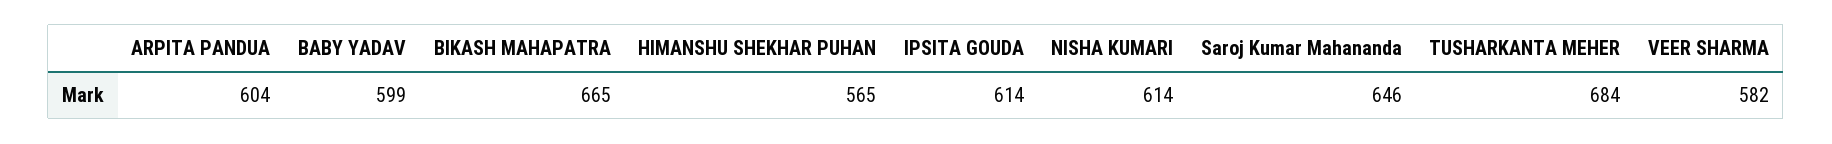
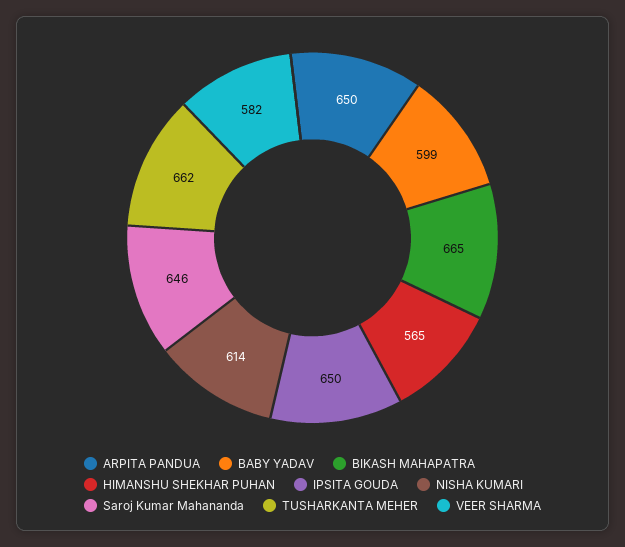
ARPITA PANDUA: 604 -> 650
IPSITA GOUDA: 614 -> 650
TUSHARKANTA MEHER: 684 -> 662

